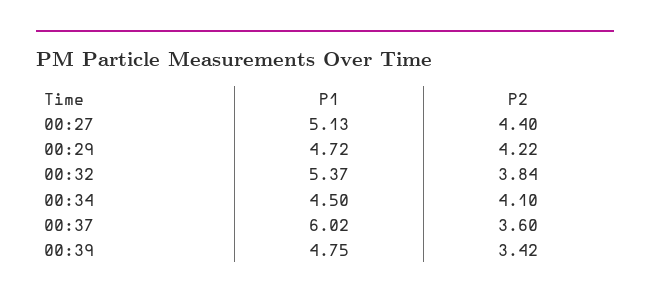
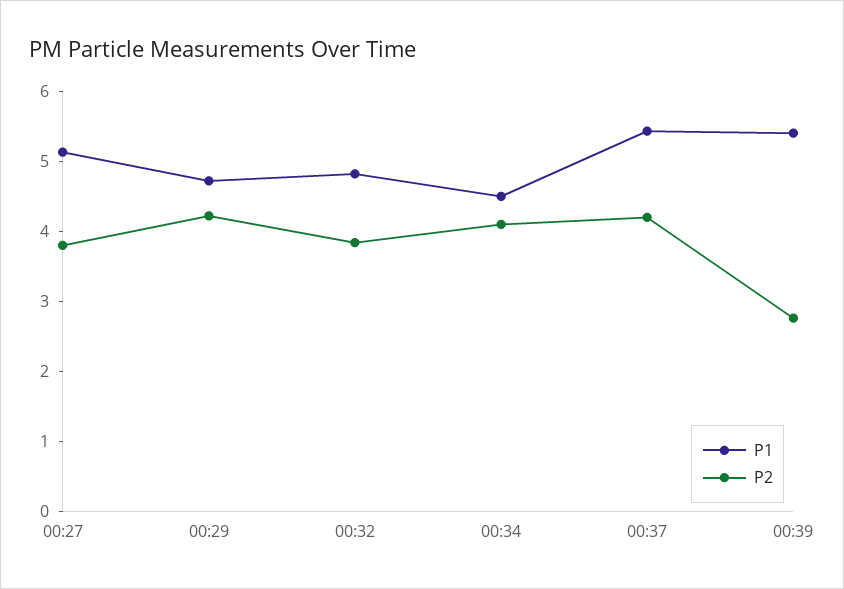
P2, 00:27: 4.4 -> 3.8
P1, 00:32: 5.37 -> 4.8
P1, 00:37: 6.02 -> 5.4
P2, 00:37: 3.6 -> 4.2
P1, 00:39: 4.75 -> 5.4
P2, 00:39: 3.42 -> 2.8

